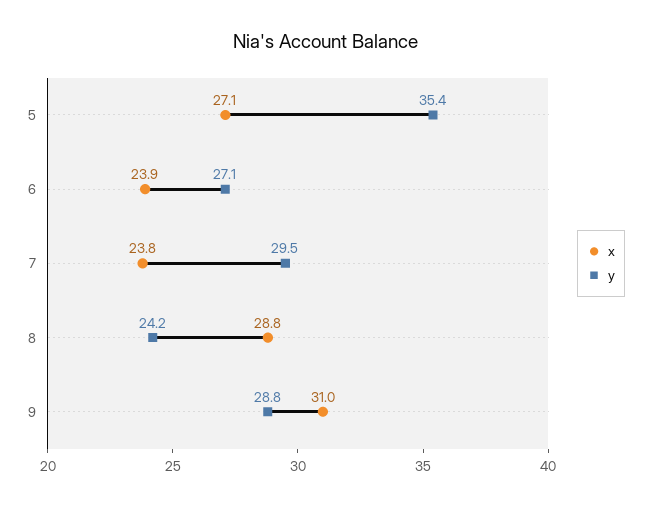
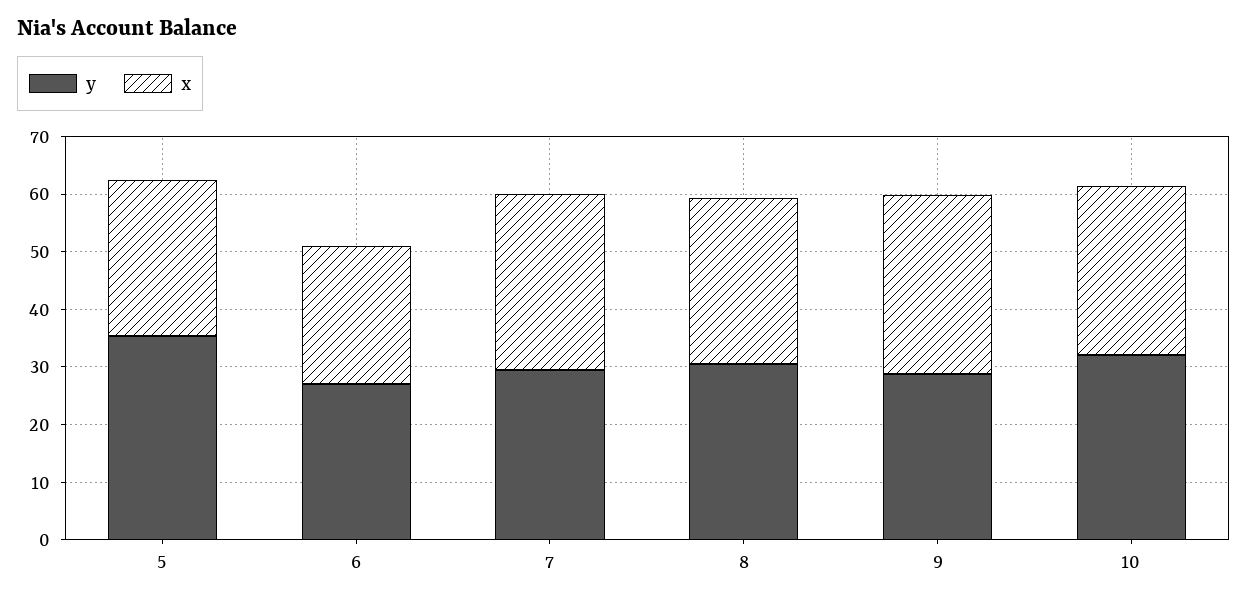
x, 7: 23.8 -> 30
y, 8: 24.2 -> 30
y, 10: none -> 32
x, 10: none -> 30

